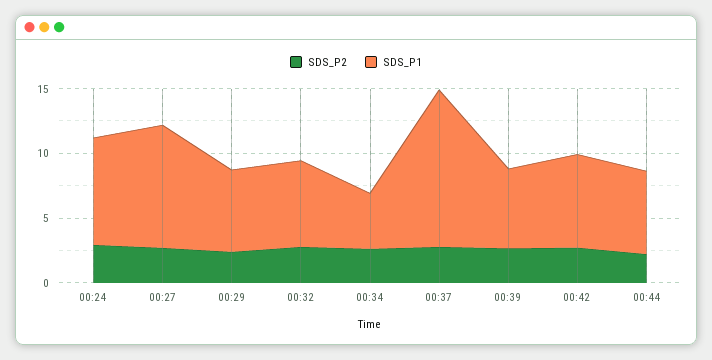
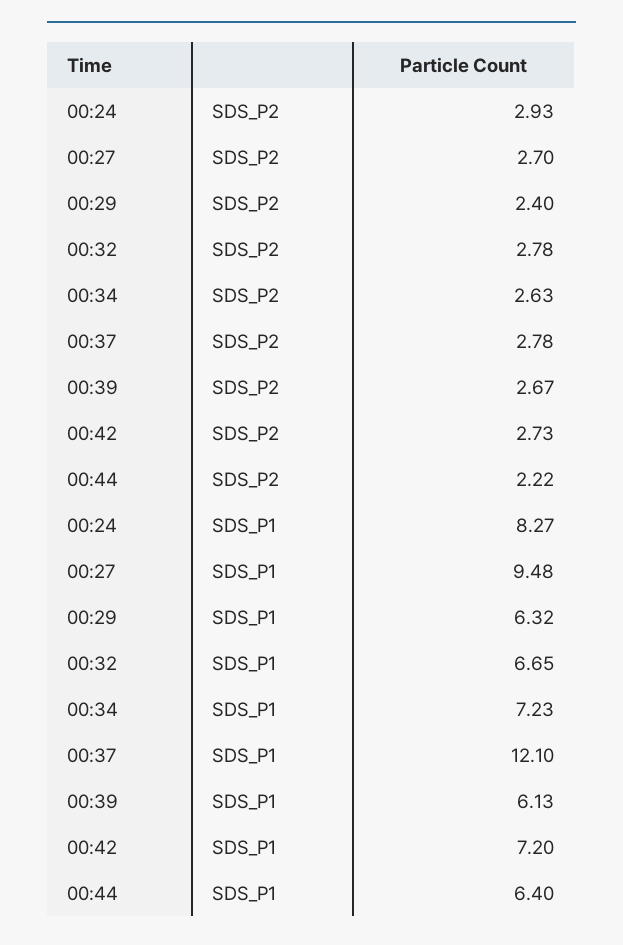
SDS_P1, 00:34: 4 -> 7.23

